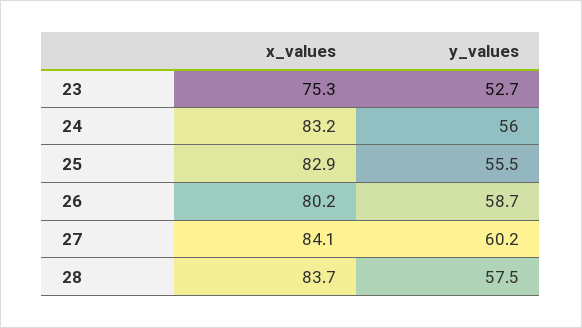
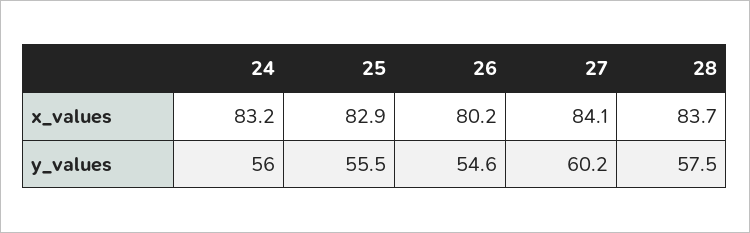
x_values, 23: 75.3 -> none
y_values, 23: 52.7 -> none
y_values, 26: 58.7 -> 54.6

